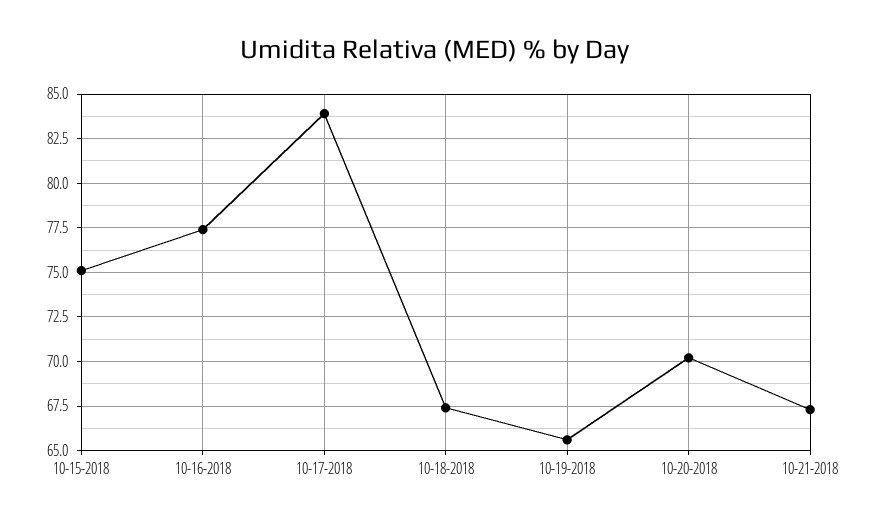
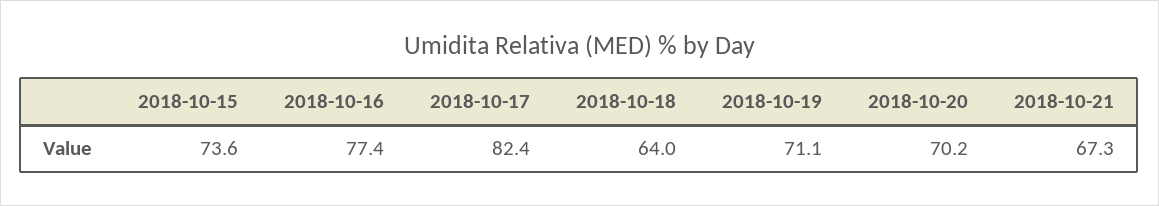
10-15-2018: 75 -> 73.6
10-17-2018: 84 -> 82.4
10-18-2018: 67.5 -> 64
10-19-2018: 65.5 -> 71.1

